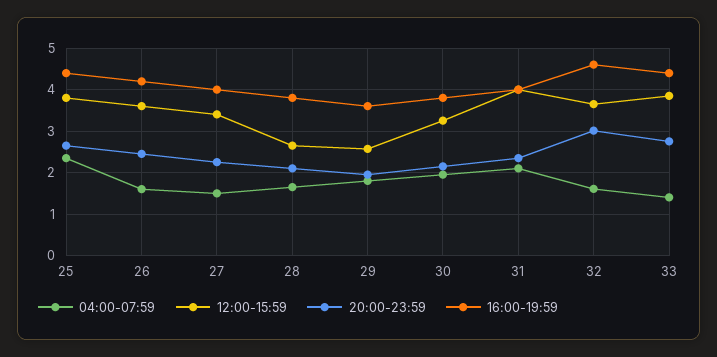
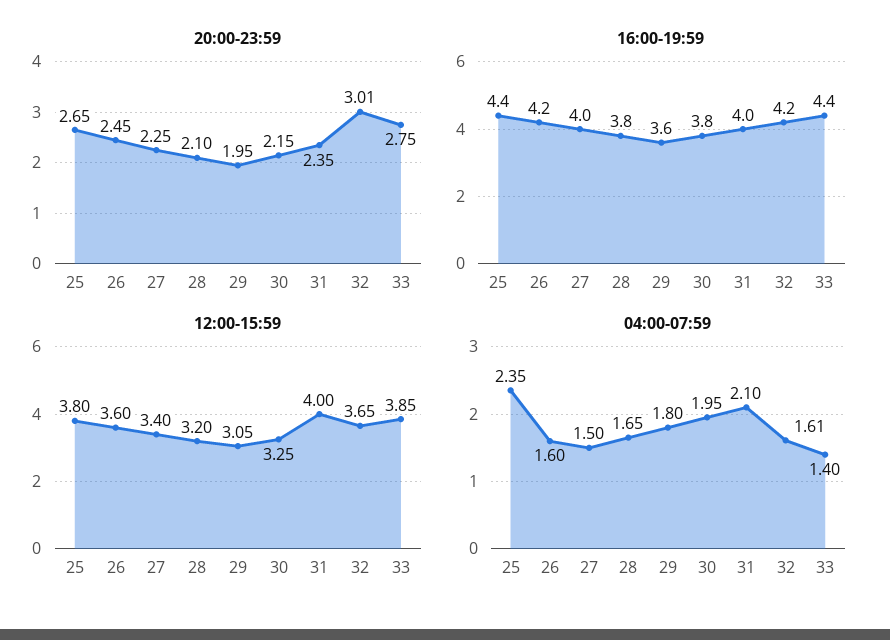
12:00-15:59, 28: 2.6 -> 3.2
12:00-15:59, 29: 2.6 -> 3.05
16:00-19:59, 32: 4.6 -> 4.2

